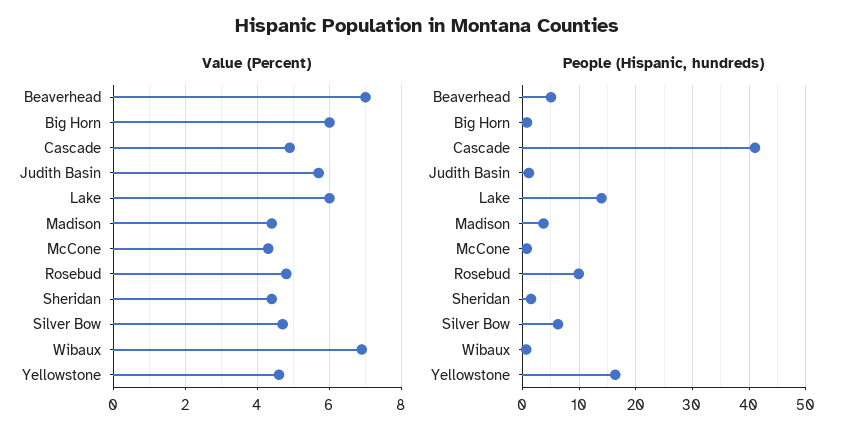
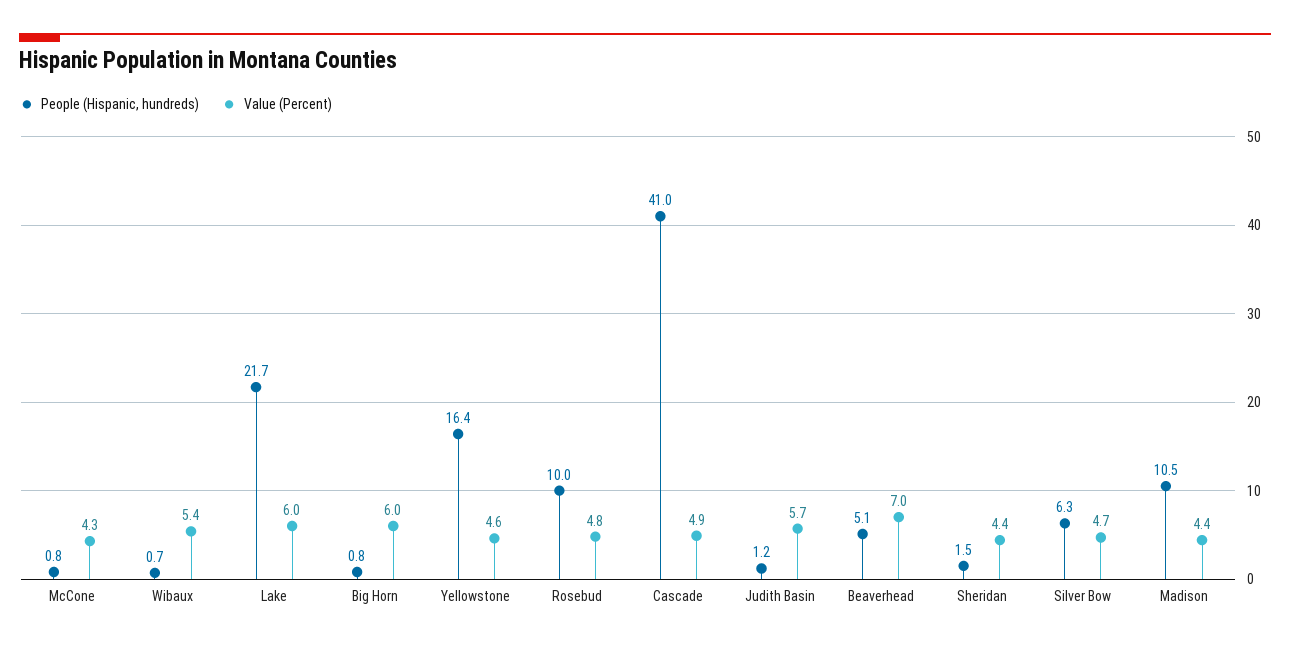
Value (Percent), Wibaux: 7 -> 5.4
People (Hispanic, hundreds), Lake: 14 -> 21.7
People (Hispanic, hundreds), Madison: 4 -> 10.5

